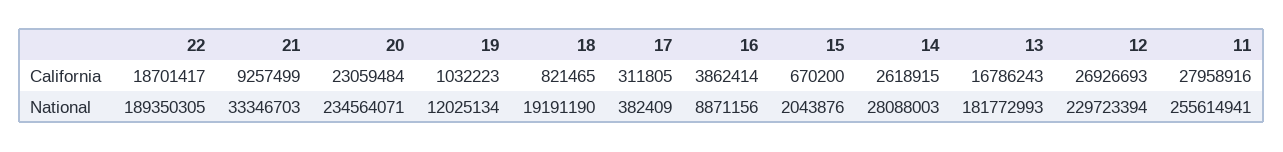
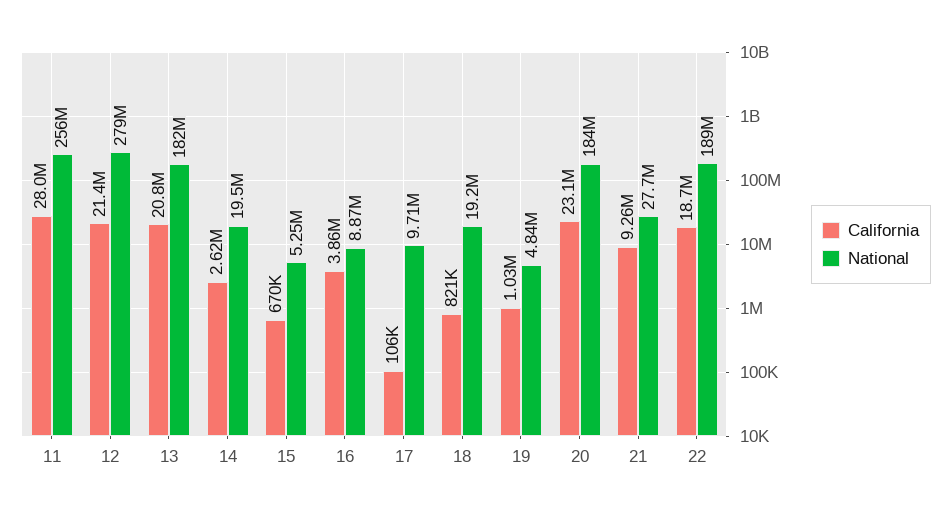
California, 17: 311805 -> 106000
California, 13: 16786243 -> 20800000
California, 12: 26926693 -> 21400000
National, 21: 33346703 -> 27700000
National, 20: 234564071 -> 184000000
National, 19: 12025134 -> 4840000
National, 17: 382409 -> 9710000
National, 15: 2043876 -> 5250000
National, 14: 28088003 -> 19500000
National, 12: 229723394 -> 279000000

